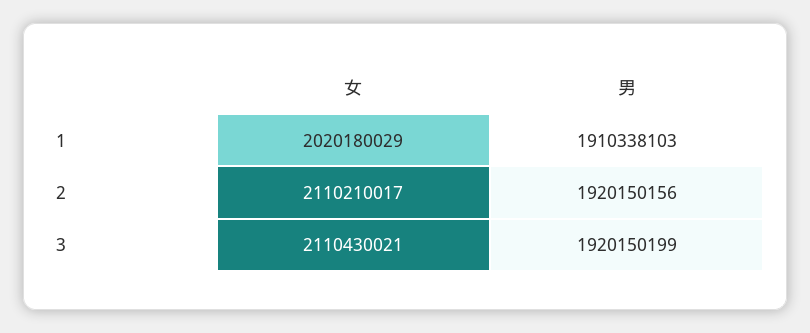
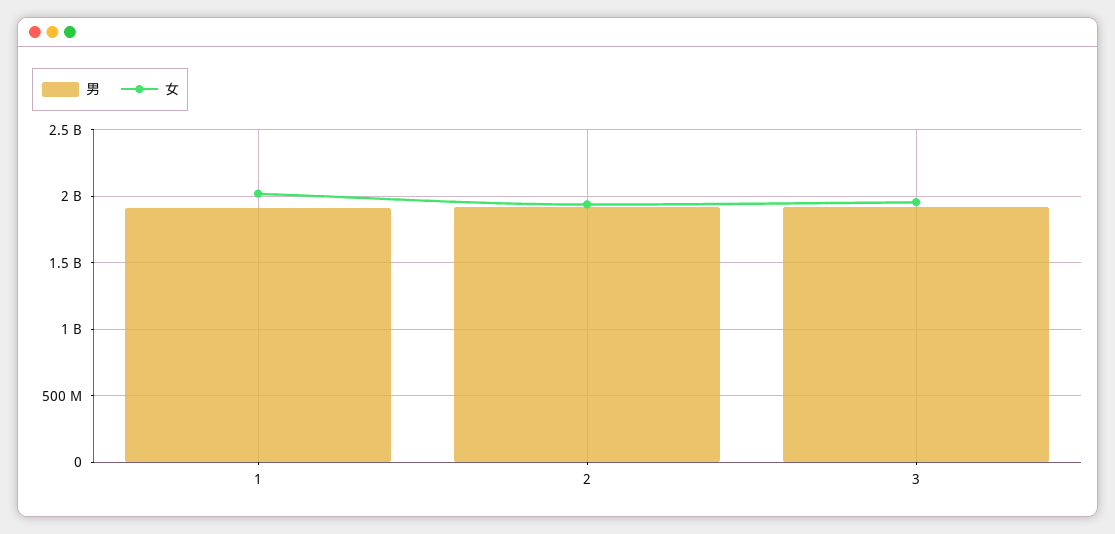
女, 2: 2110210017 -> 1950000000
女, 3: 2110430021 -> 1950000000

